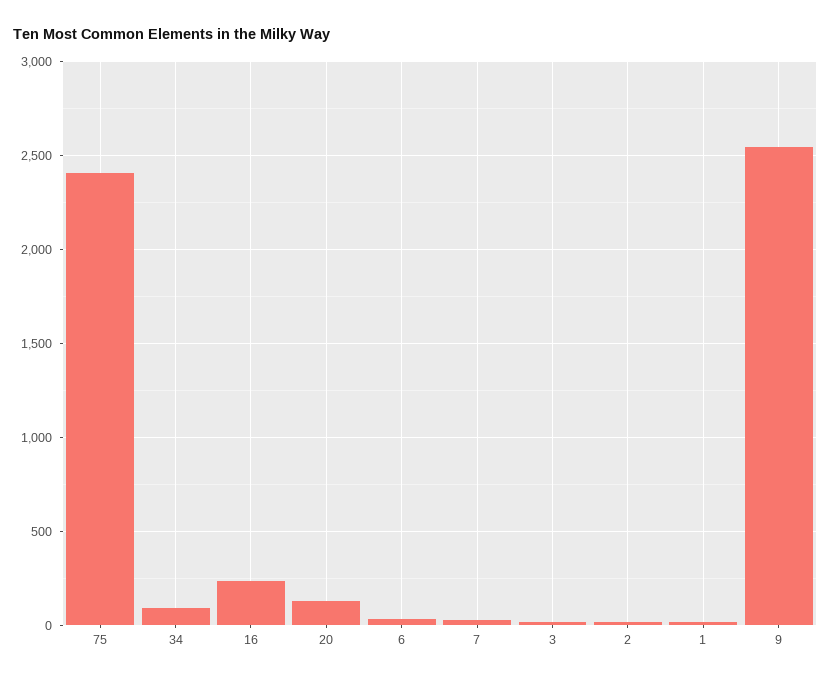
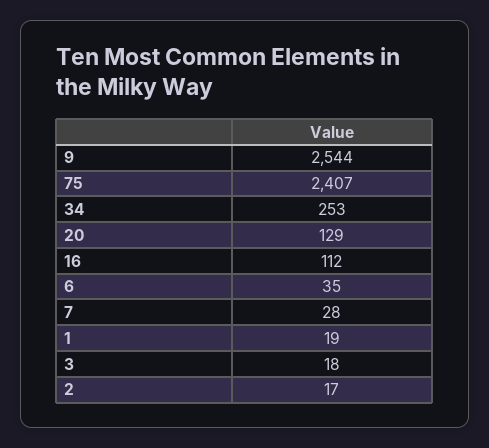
34: 100 -> 253
16: 250 -> 112

